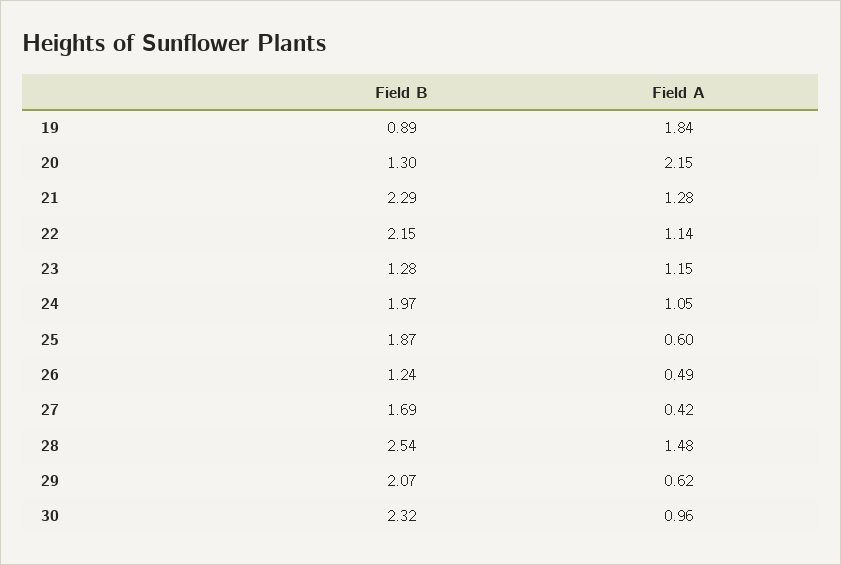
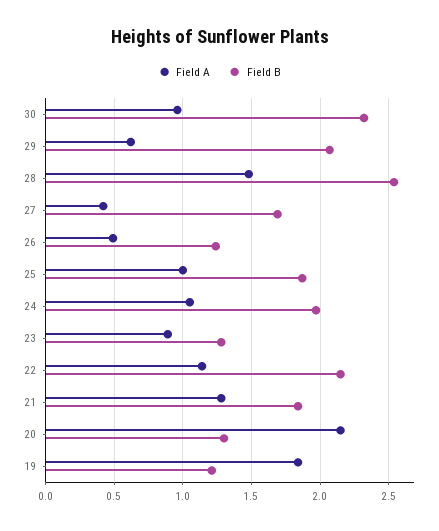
Field B, 19: 0.89 -> 1.2
Field B, 21: 2.29 -> 1.85
Field A, 23: 1.15 -> 0.9
Field A, 25: 0.6 -> 1

